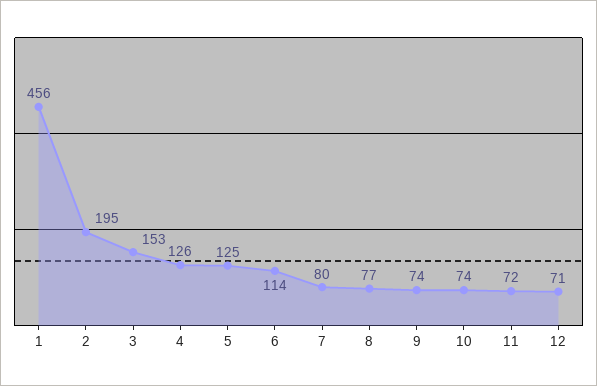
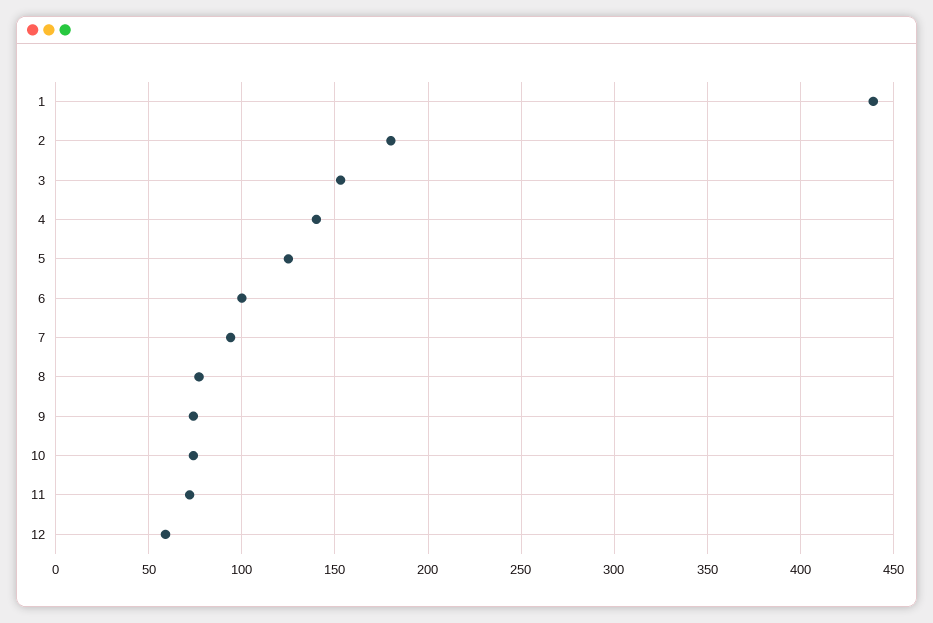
1: 456 -> 440
2: 195 -> 180
4: 126 -> 140
6: 114 -> 100
7: 80 -> 95
12: 71 -> 60

